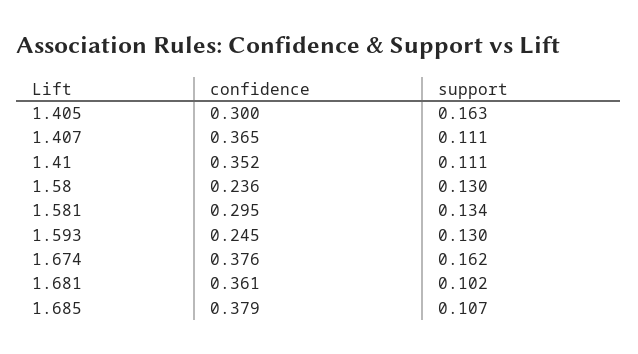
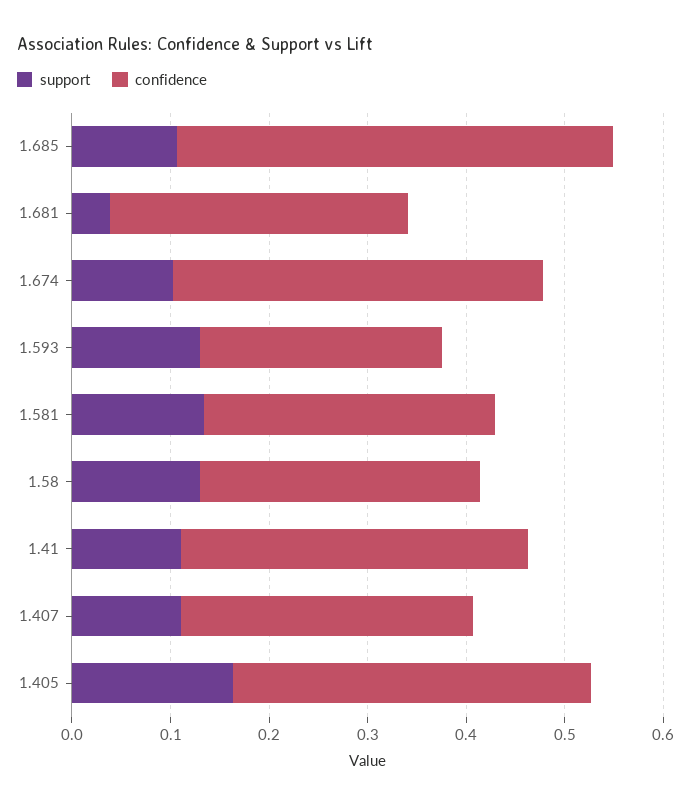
confidence, 1.405: 0.3 -> 0.36
confidence, 1.407: 0.365 -> 0.3
confidence, 1.58: 0.236 -> 0.28
support, 1.674: 0.162 -> 0.1
confidence, 1.681: 0.361 -> 0.3
support, 1.681: 0.102 -> 0.04
confidence, 1.685: 0.379 -> 0.44

